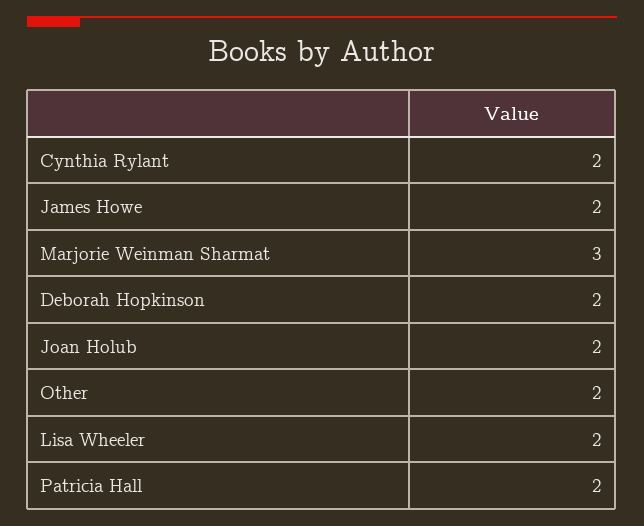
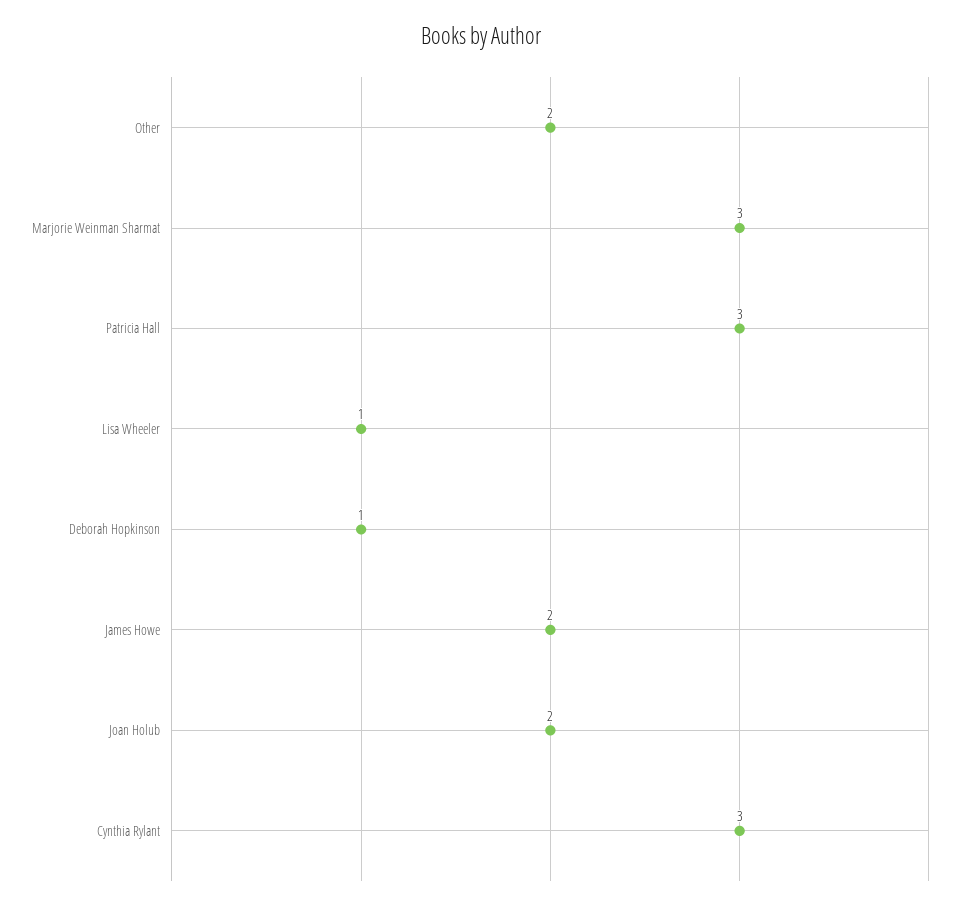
Cynthia Rylant: 2 -> 3
Deborah Hopkinson: 2 -> 1
Lisa Wheeler: 2 -> 1
Patricia Hall: 2 -> 3

